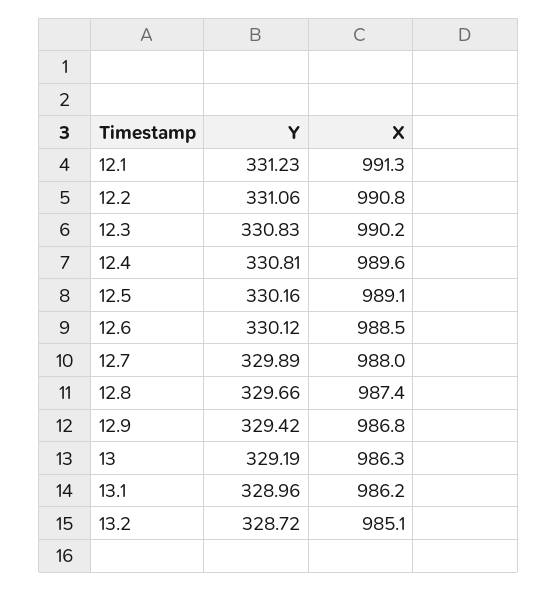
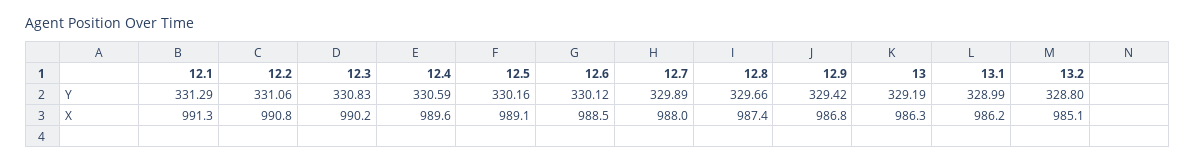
Y, 12.1: 331.23 -> 331.29
Y, 12.4: 330.81 -> 330.59
Y, 13.1: 328.96 -> 328.99
Y, 13.2: 328.72 -> 328.8

